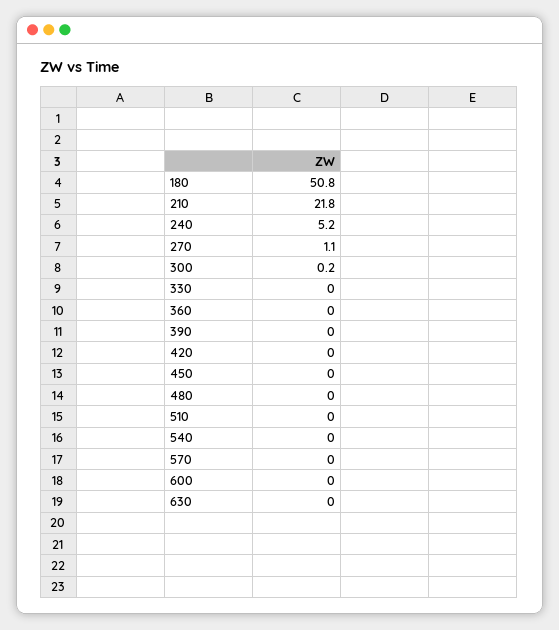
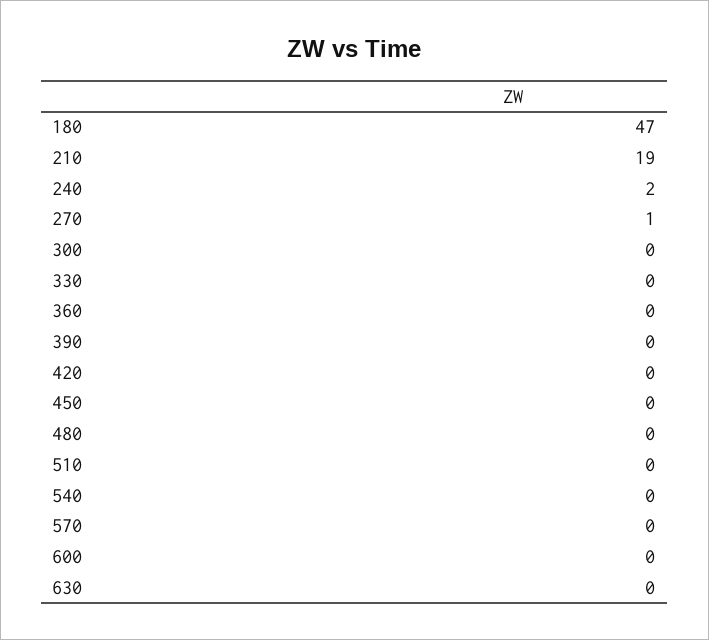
180: 50.8 -> 47
210: 21.8 -> 19
240: 5.2 -> 2

